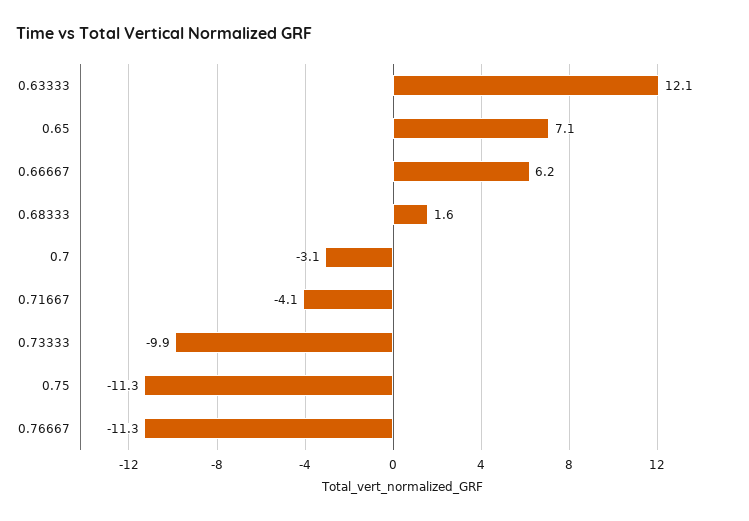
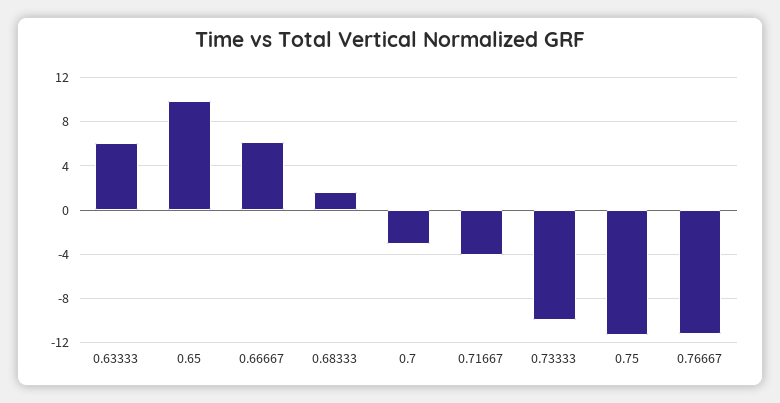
0.63333: 12.1 -> 6
0.65: 7.1 -> 10

